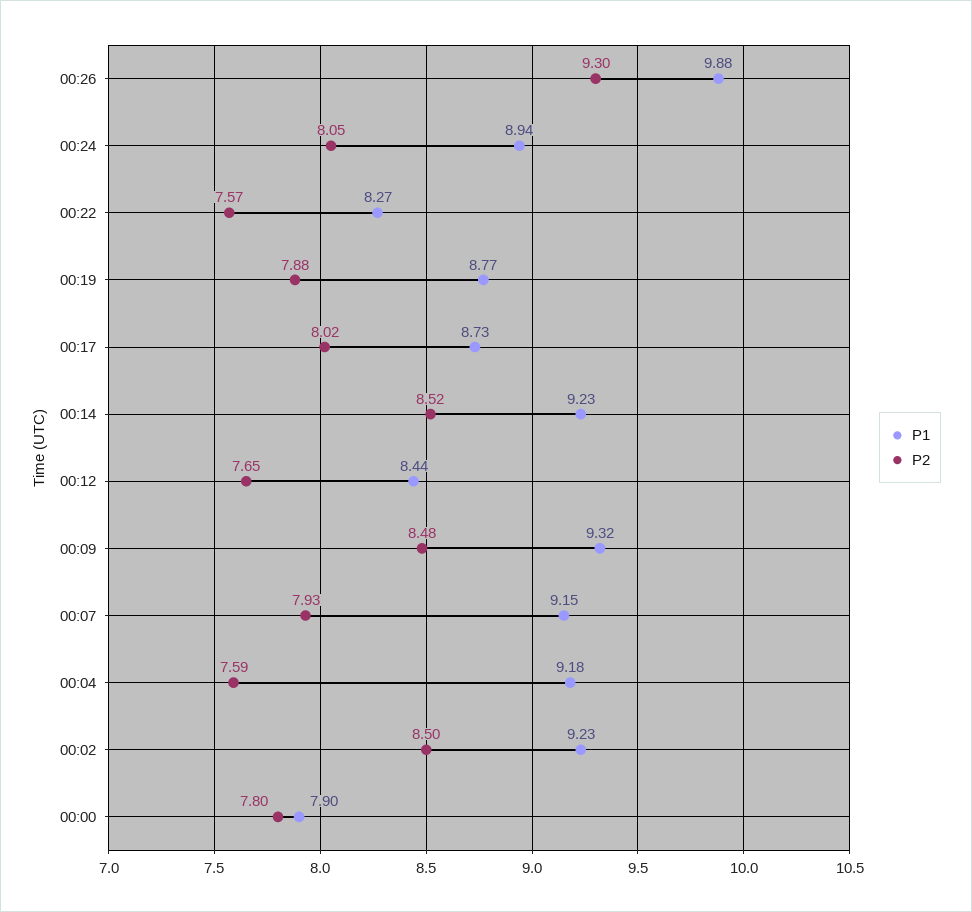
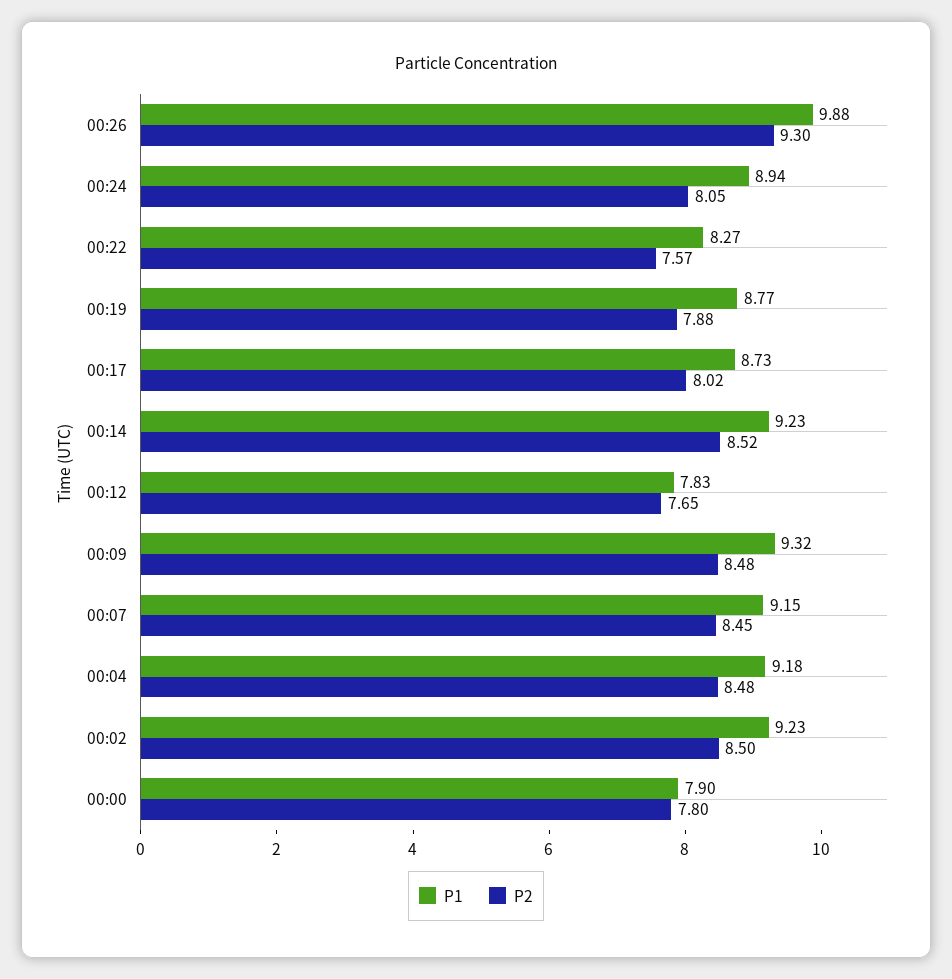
P1, 00:12: 8.44 -> 7.83
P2, 00:07: 7.93 -> 8.45
P2, 00:04: 7.59 -> 8.48

